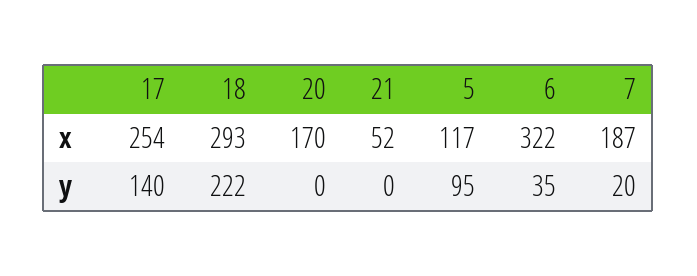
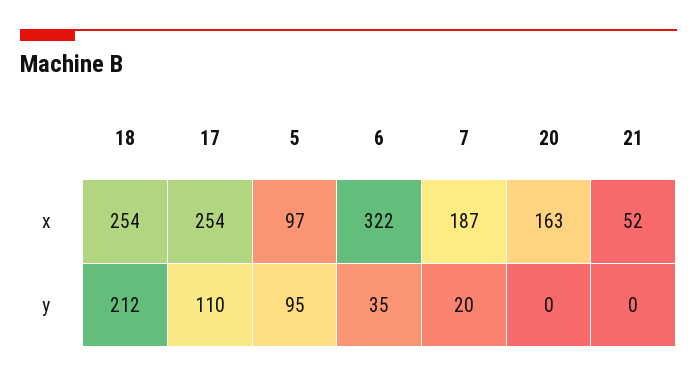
18, x: 293 -> 254
20, x: 170 -> 163
5, x: 117 -> 97
17, y: 140 -> 110
18, y: 222 -> 212

